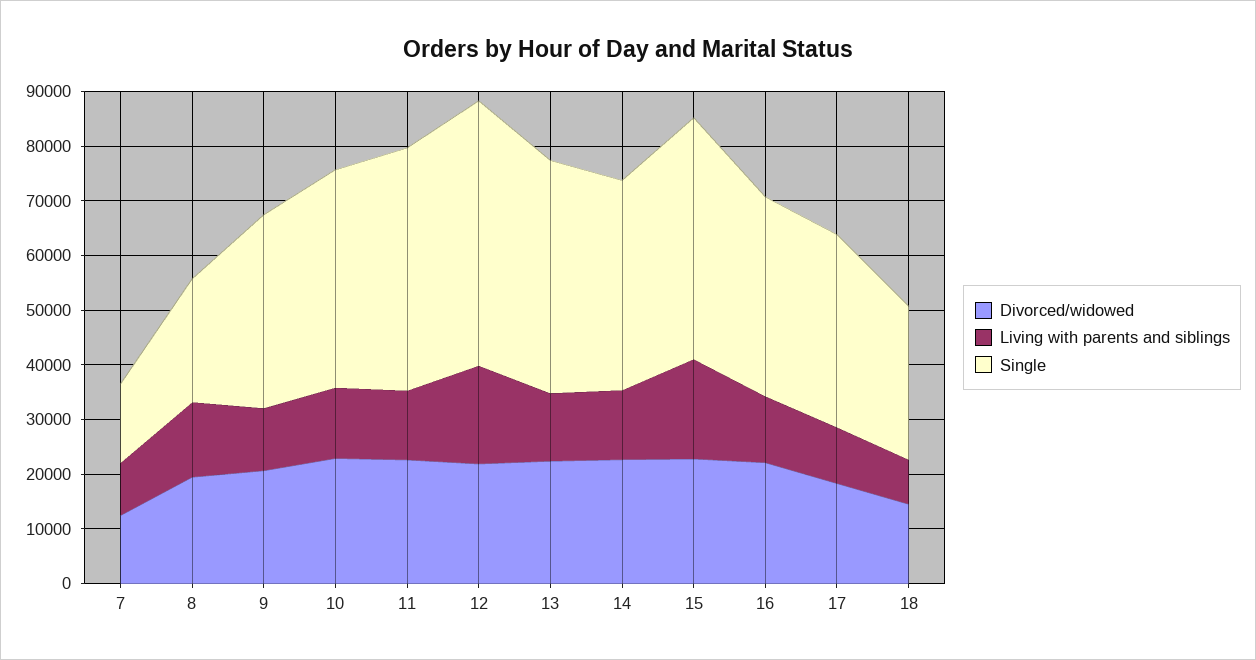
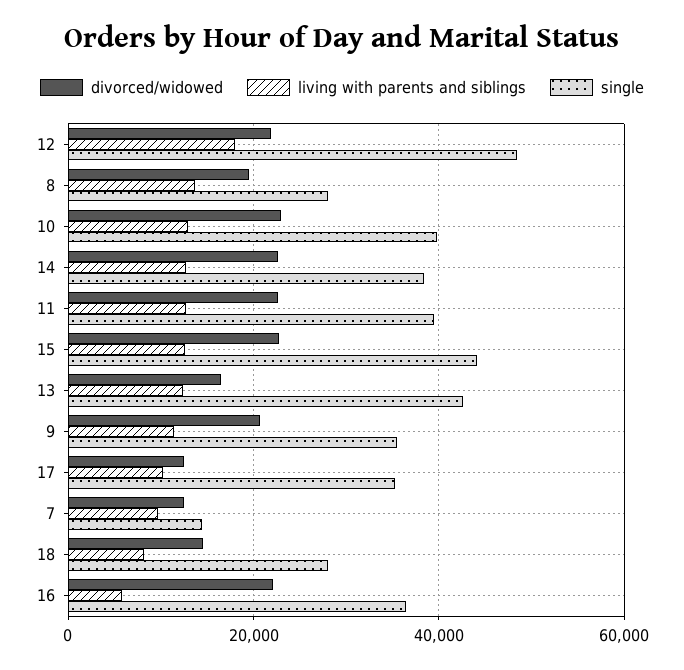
Single, 8: 22000 -> 28000
Single, 11: 44000 -> 40000
Divorced/widowed, 13: 22000 -> 16000
Living with parents and siblings, 15: 18000 -> 12000
Living with parents and siblings, 16: 12000 -> 6000
Divorced/widowed, 17: 18000 -> 12000

